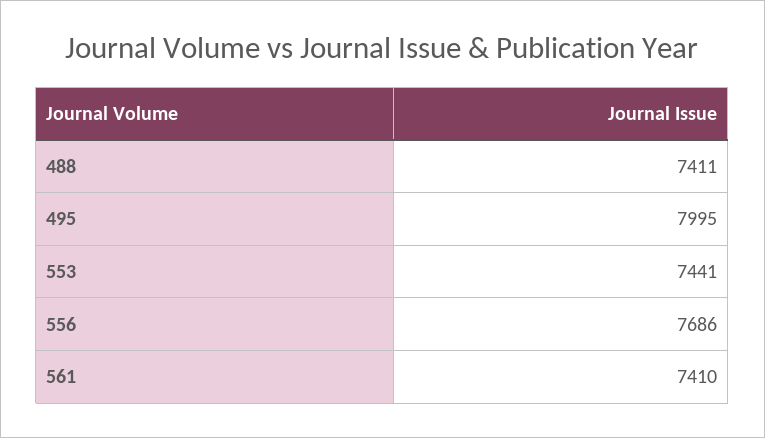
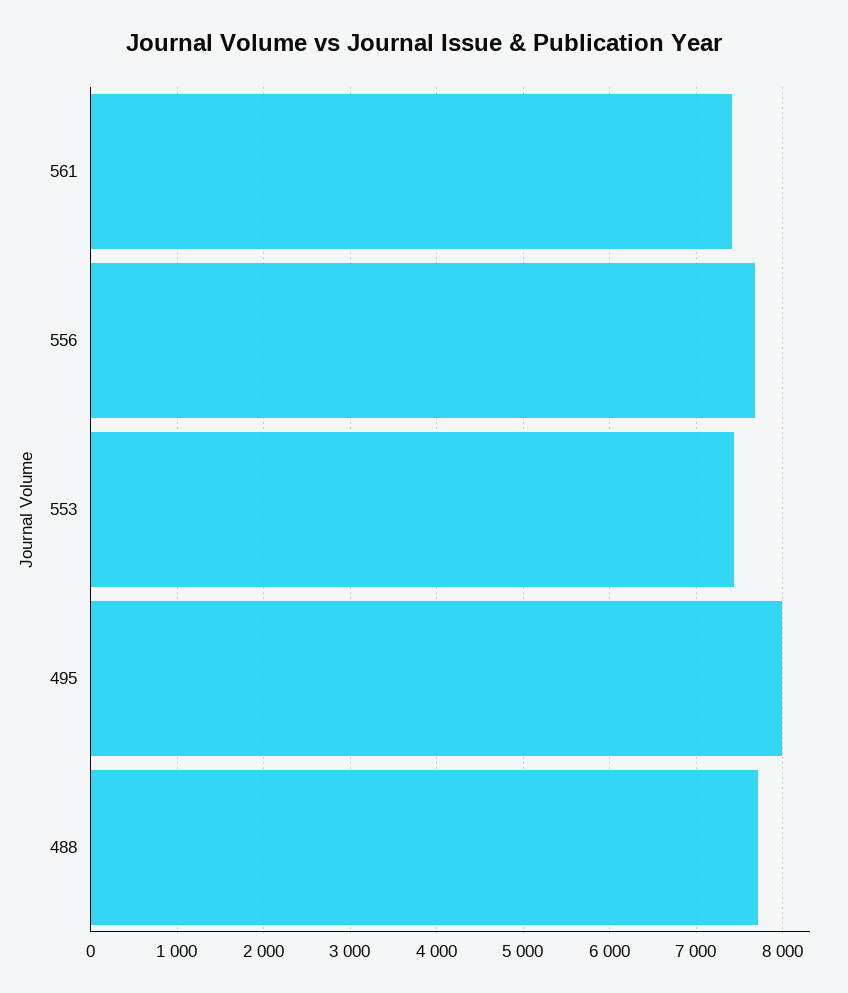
488: 7411 -> 7700

